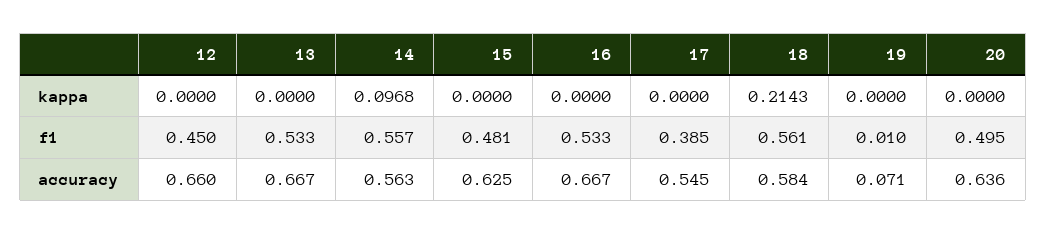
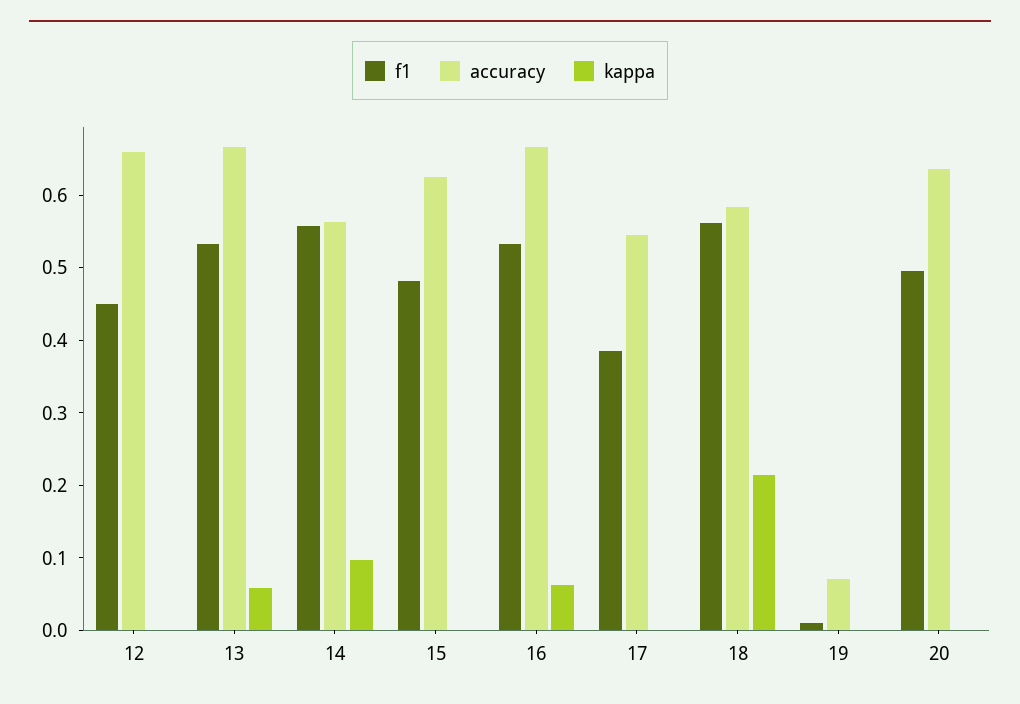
kappa, 13: 0 -> 0.06
kappa, 16: 0 -> 0.06

